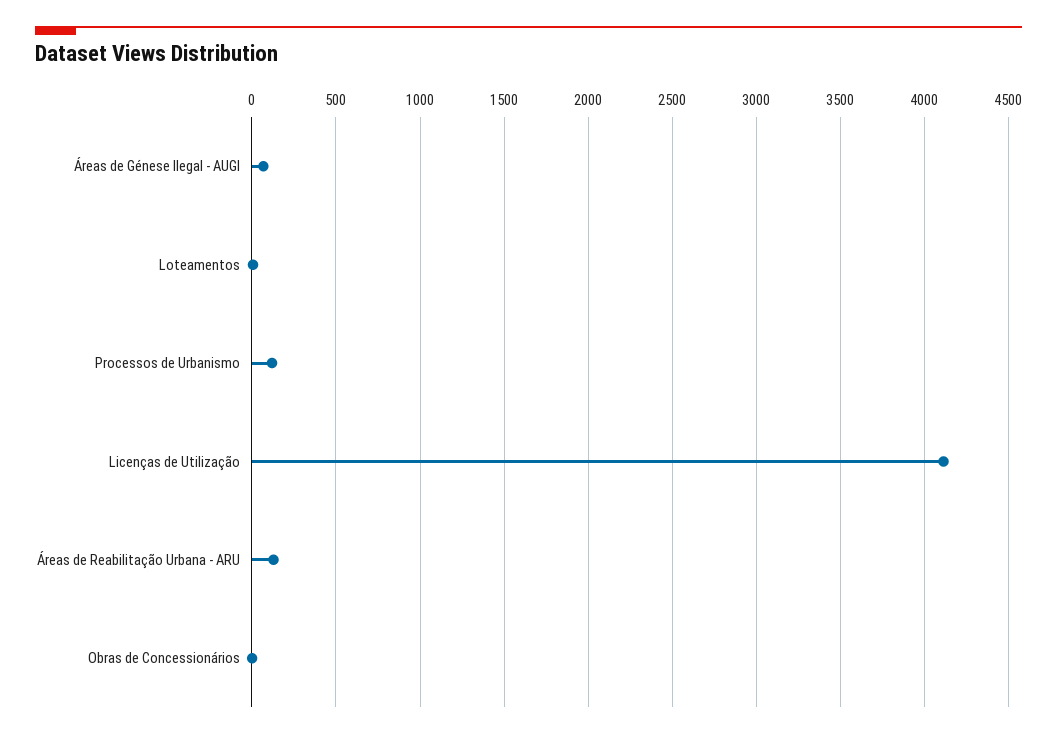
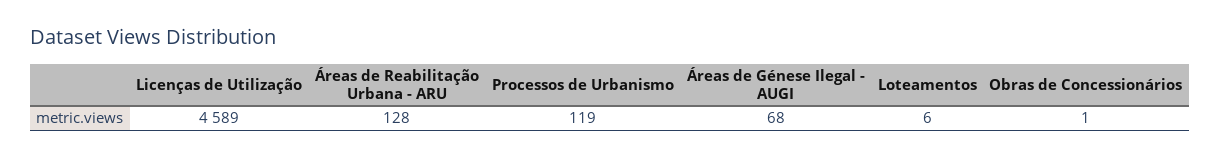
Licenças de Utilização: 4100 -> 4589

